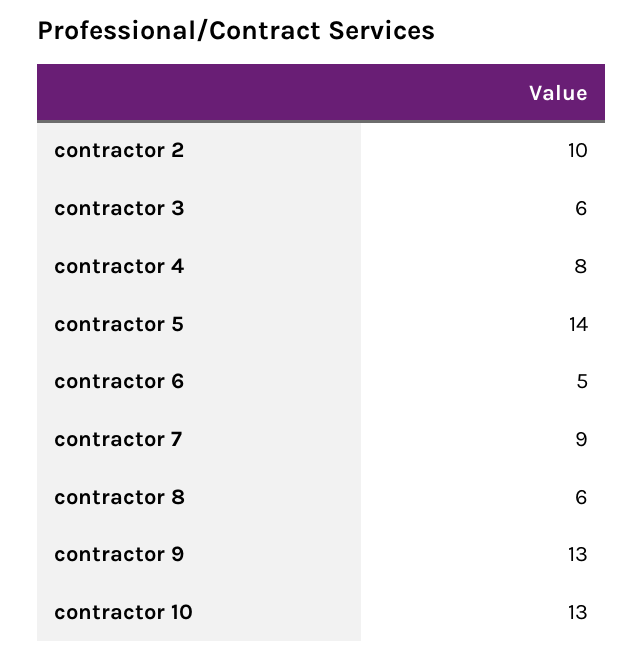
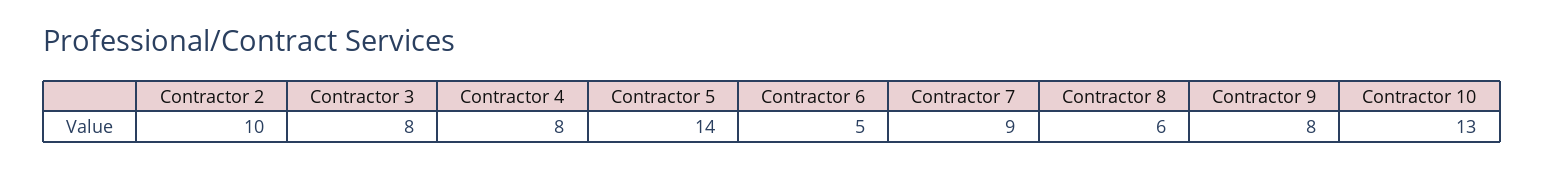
contractor 3: 6 -> 8
contractor 9: 13 -> 8

